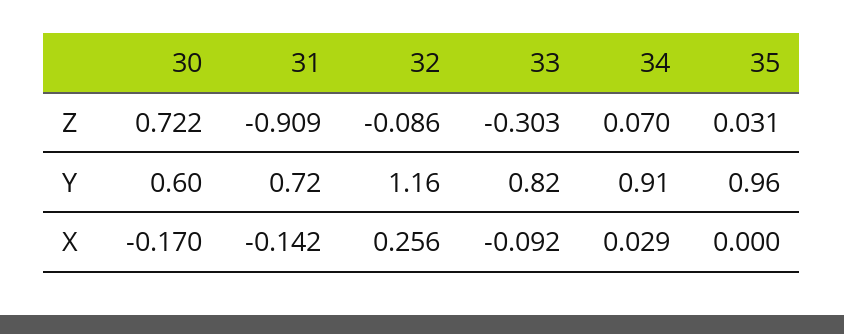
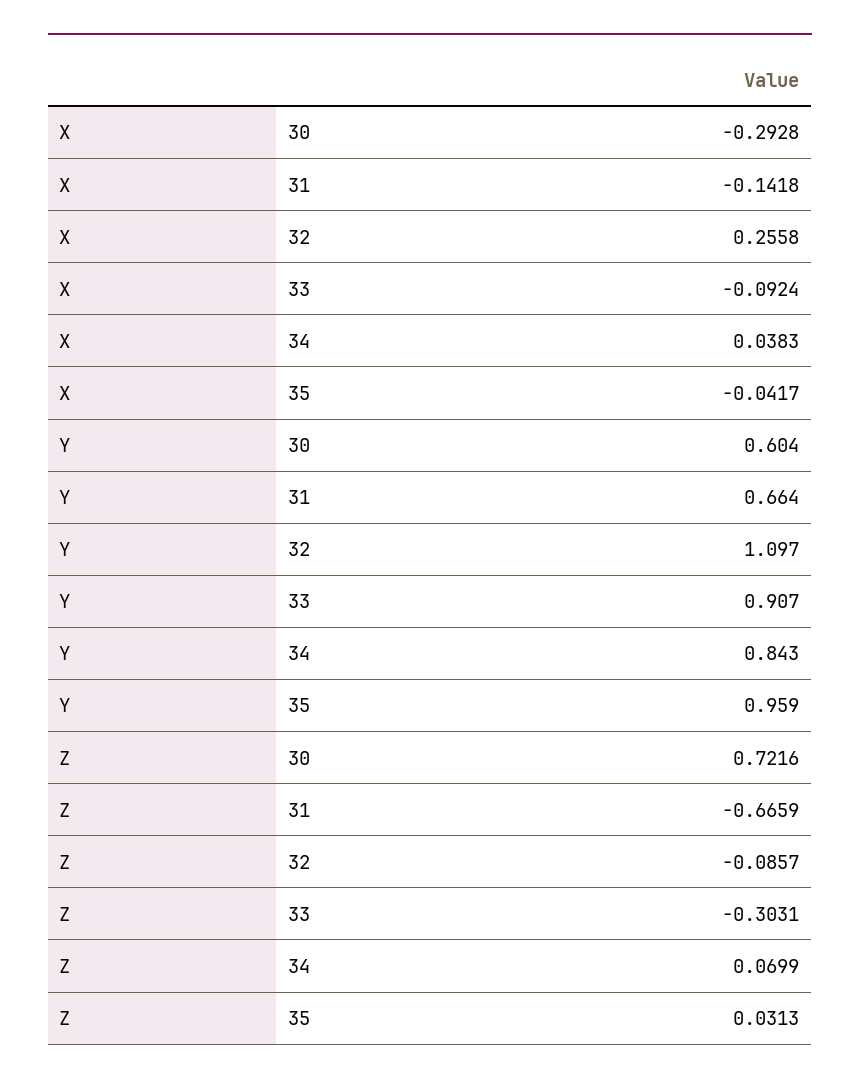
31, Z: -0.909 -> -0.6659
31, Y: 0.72 -> 0.664
32, Y: 1.16 -> 1.097
33, Y: 0.82 -> 0.907
34, Y: 0.91 -> 0.843
30, X: -0.17 -> -0.2928
34, X: 0.029 -> 0.0383
35, X: 0 -> -0.0417

